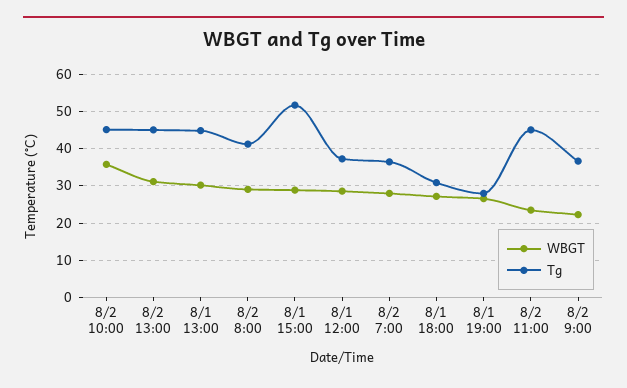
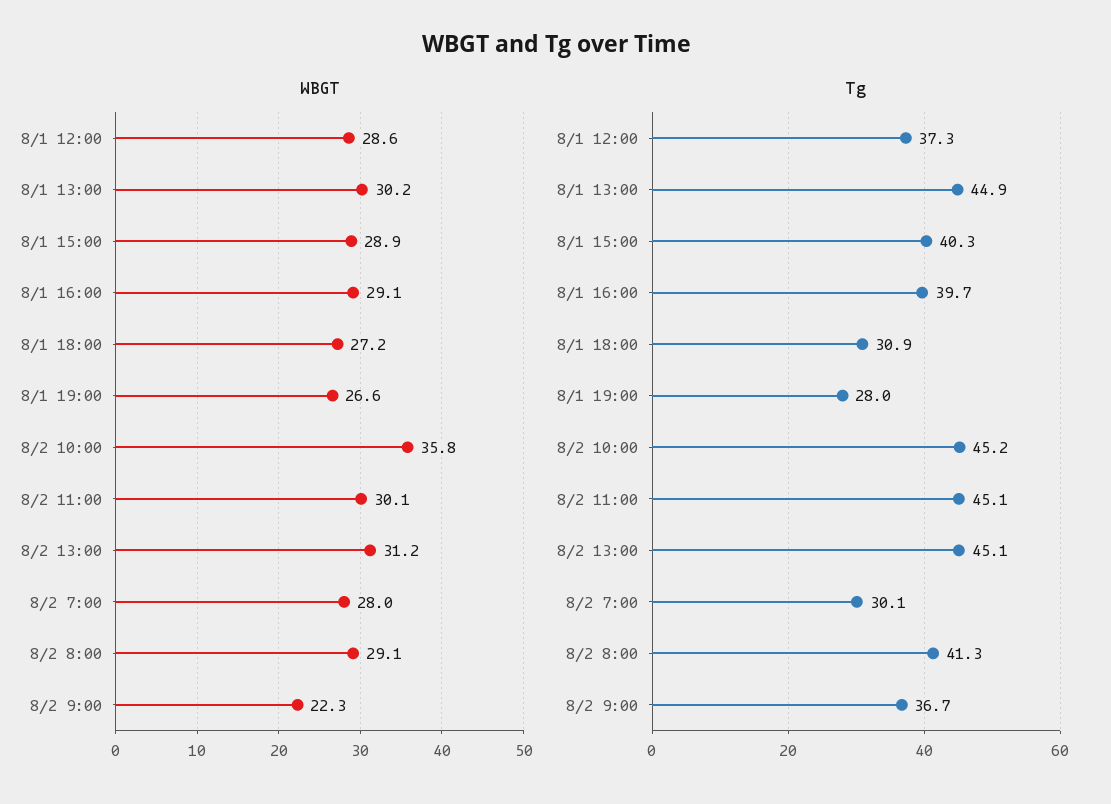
Tg, 8/1 15:00: 52 -> 40.3
Tg, 8/2 7:00: 36 -> 30.1
WBGT, 8/2 11:00: 24 -> 30.1
WBGT, 8/1 16:00: none -> 29.1
Tg, 8/1 16:00: none -> 39.7

